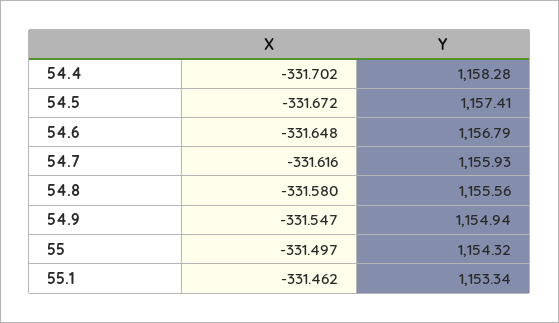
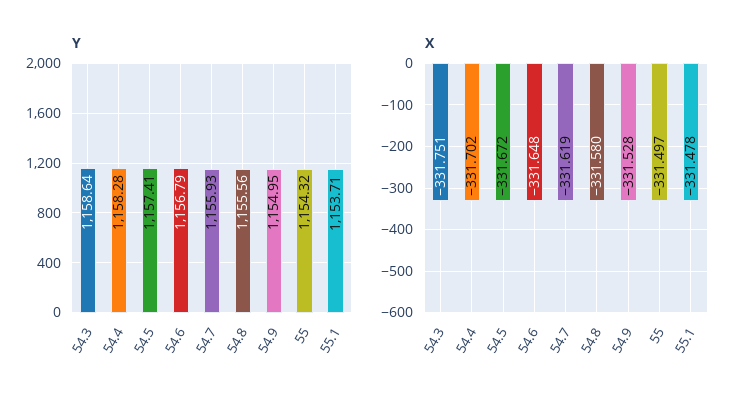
X, 54.7: -331.616 -> -331.619
X, 54.9: -331.547 -> -331.528
Y, 54.9: 1154.94 -> 1154.95
X, 55.1: -331.462 -> -331.478
Y, 55.1: 1153.34 -> 1153.71
Y, 54.3: none -> 1158.64
X, 54.3: none -> -331.751

